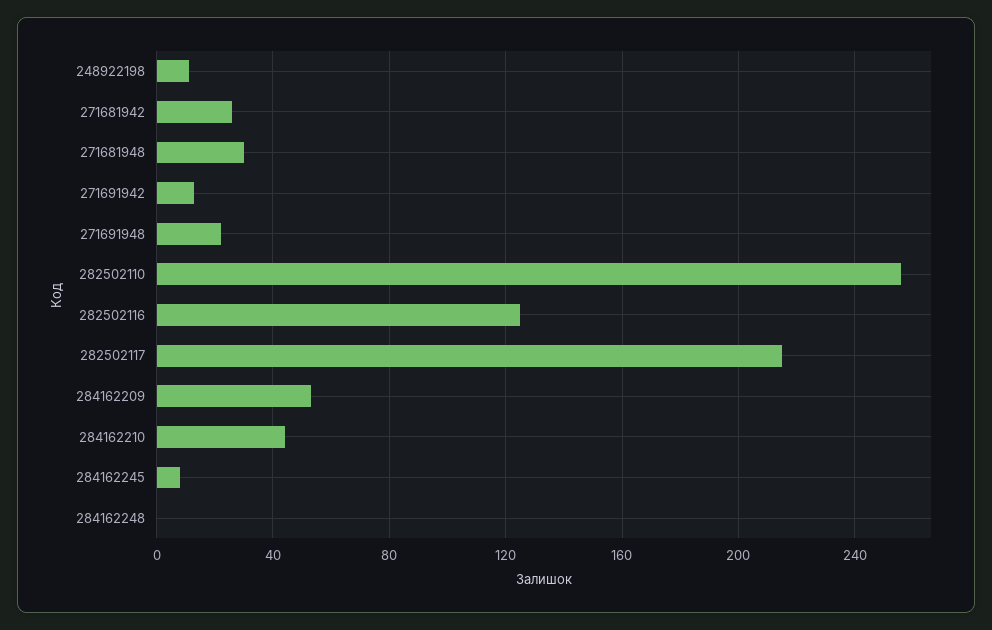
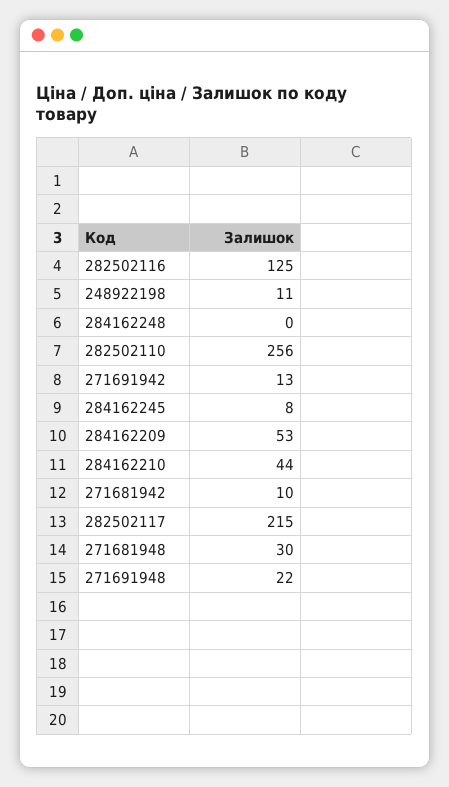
271681942: 25 -> 10

